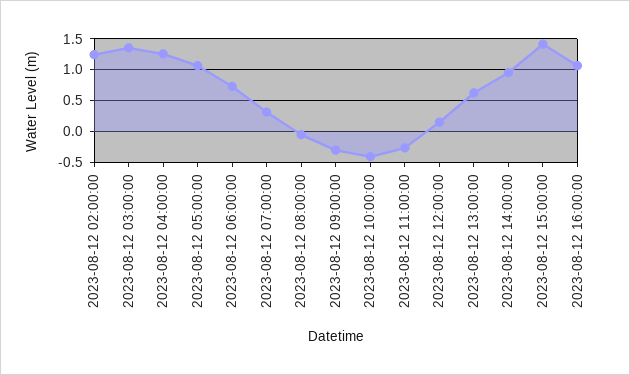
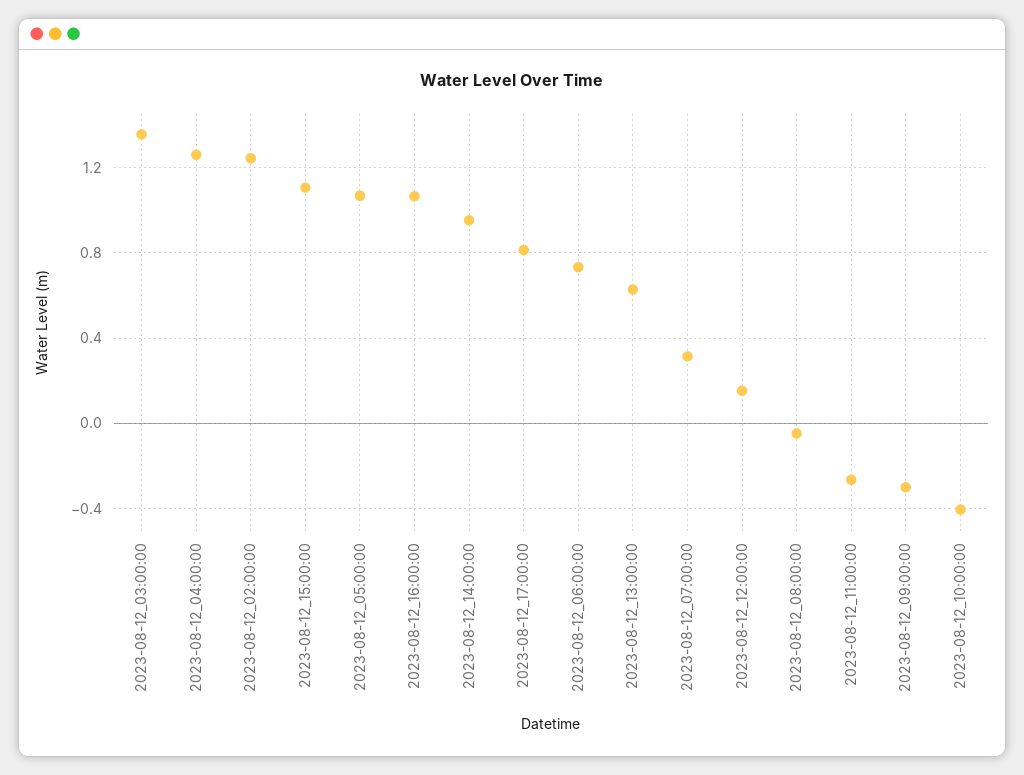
2023-08-12 15:00:00: 1.4 -> 1.1
2023-08-12_17:00:00: none -> 0.8

